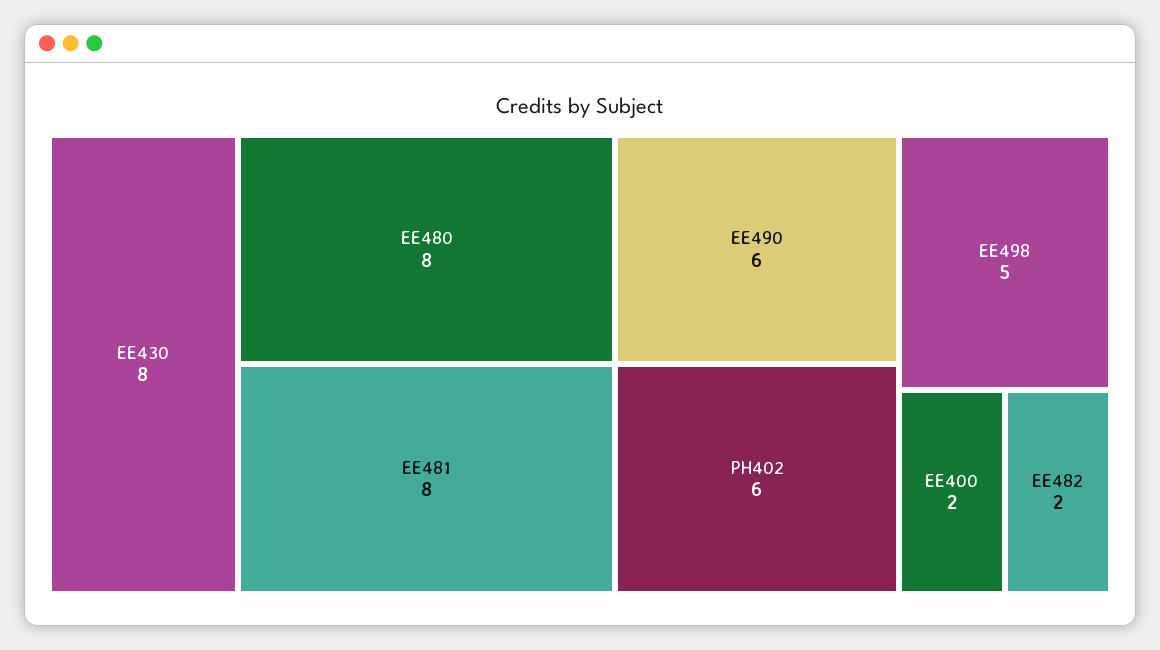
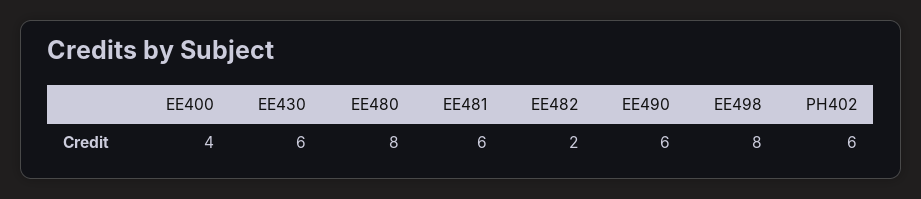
EE430: 8 -> 6
EE481: 8 -> 6
EE498: 5 -> 8
EE400: 2 -> 4

